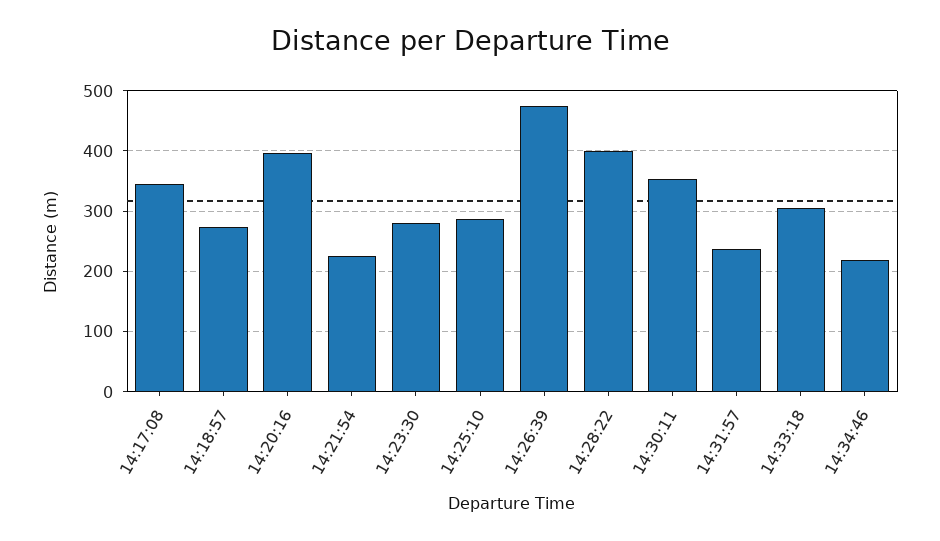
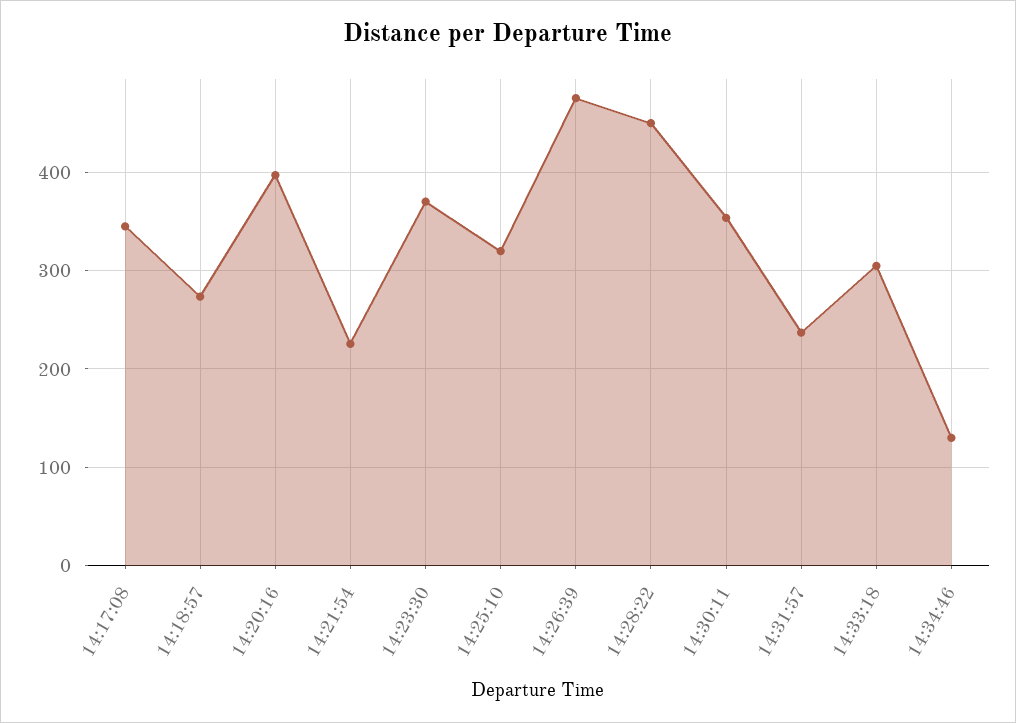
14:23:30: 280 -> 370
14:25:10: 290 -> 320
14:28:22: 400 -> 450
14:34:46: 220 -> 130

